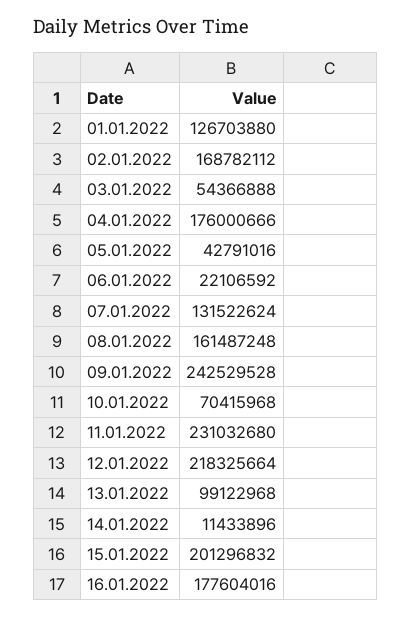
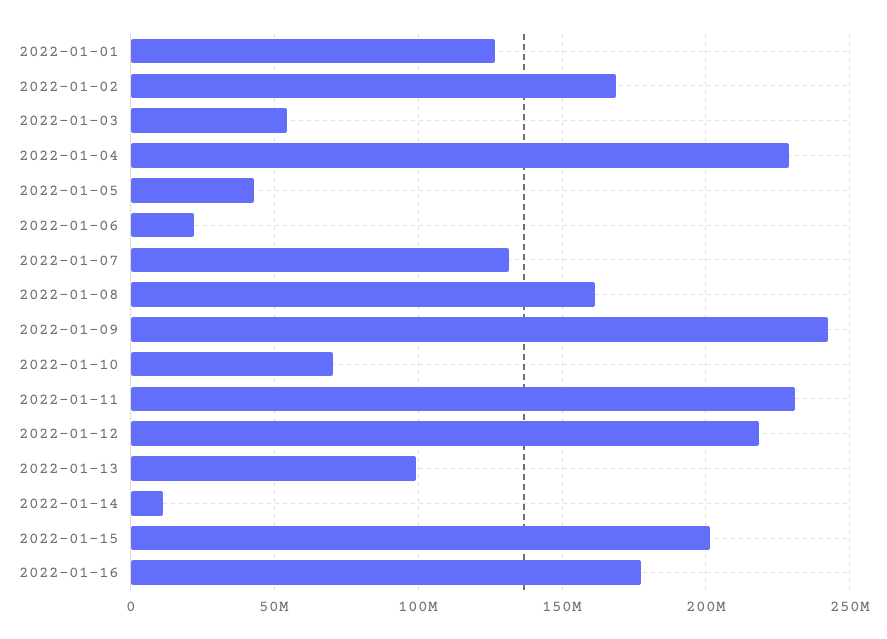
04.01.2022: 176000666 -> 230000000

